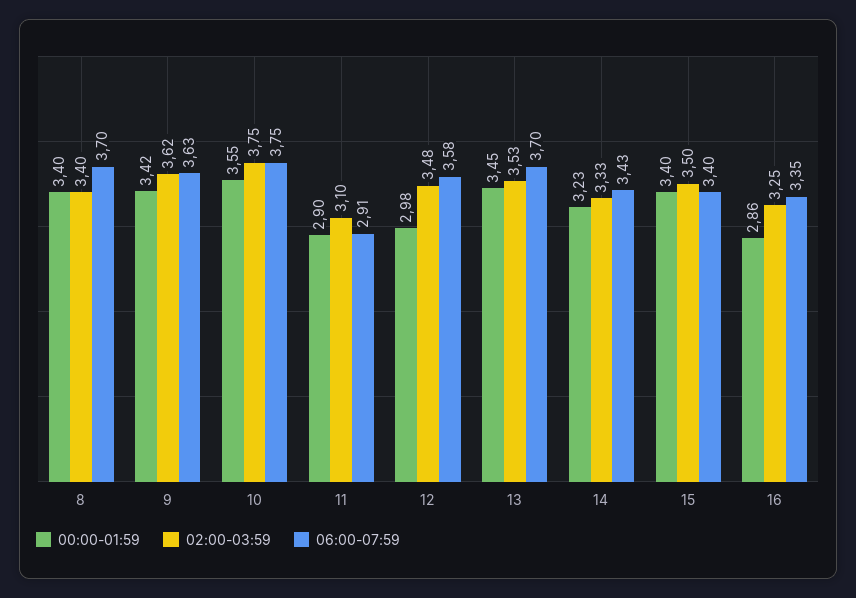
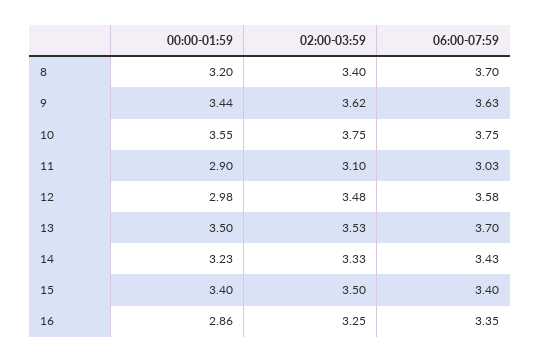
00:00-01:59, 8: 3.4 -> 3.2
00:00-01:59, 9: 3.42 -> 3.44
06:00-07:59, 11: 2.91 -> 3.03
00:00-01:59, 13: 3.45 -> 3.5

